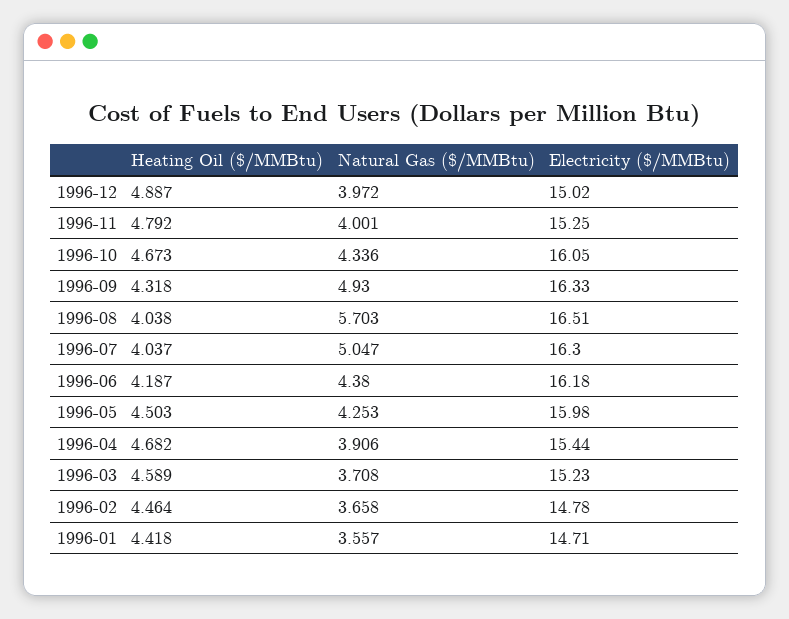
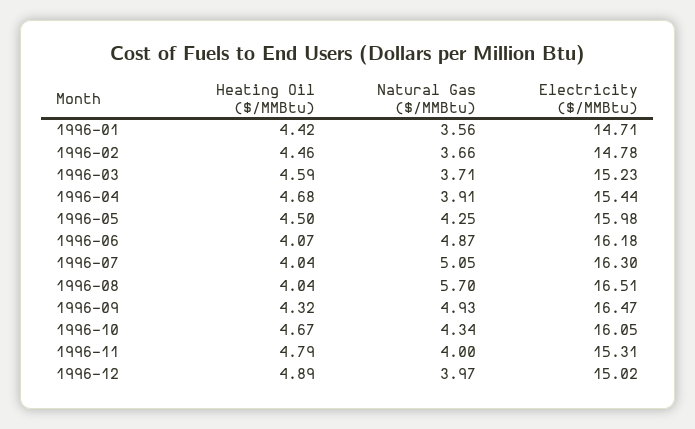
Electricity ($/MMBtu), 1996-11: 15.25 -> 15.31
Electricity ($/MMBtu), 1996-09: 16.33 -> 16.47
Heating Oil ($/MMBtu), 1996-06: 4.187 -> 4.07
Natural Gas ($/MMBtu), 1996-06: 4.38 -> 4.87

